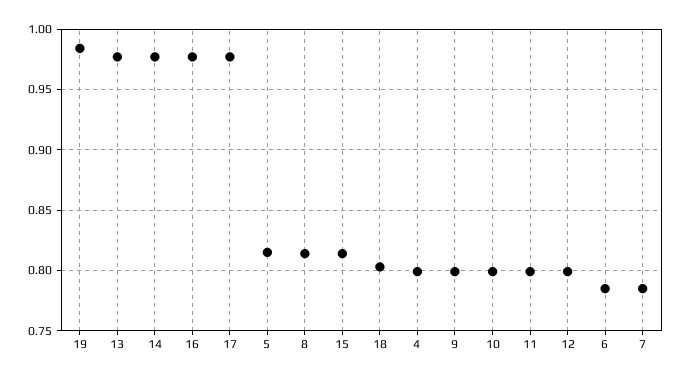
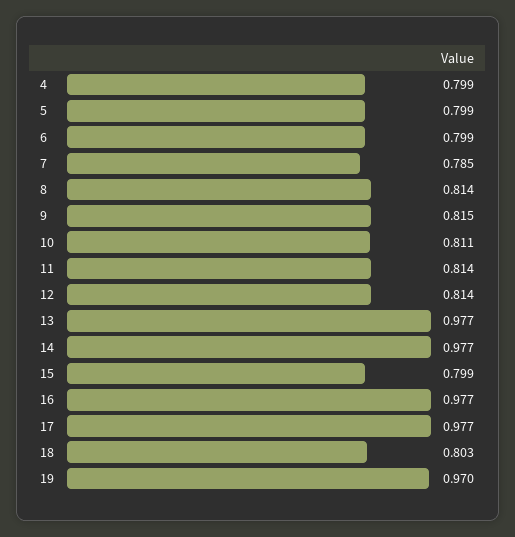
19: 0.985 -> 0.97
5: 0.815 -> 0.799
15: 0.815 -> 0.799
9: 0.8 -> 0.815
10: 0.8 -> 0.811
11: 0.8 -> 0.814
12: 0.8 -> 0.814
6: 0.785 -> 0.799

